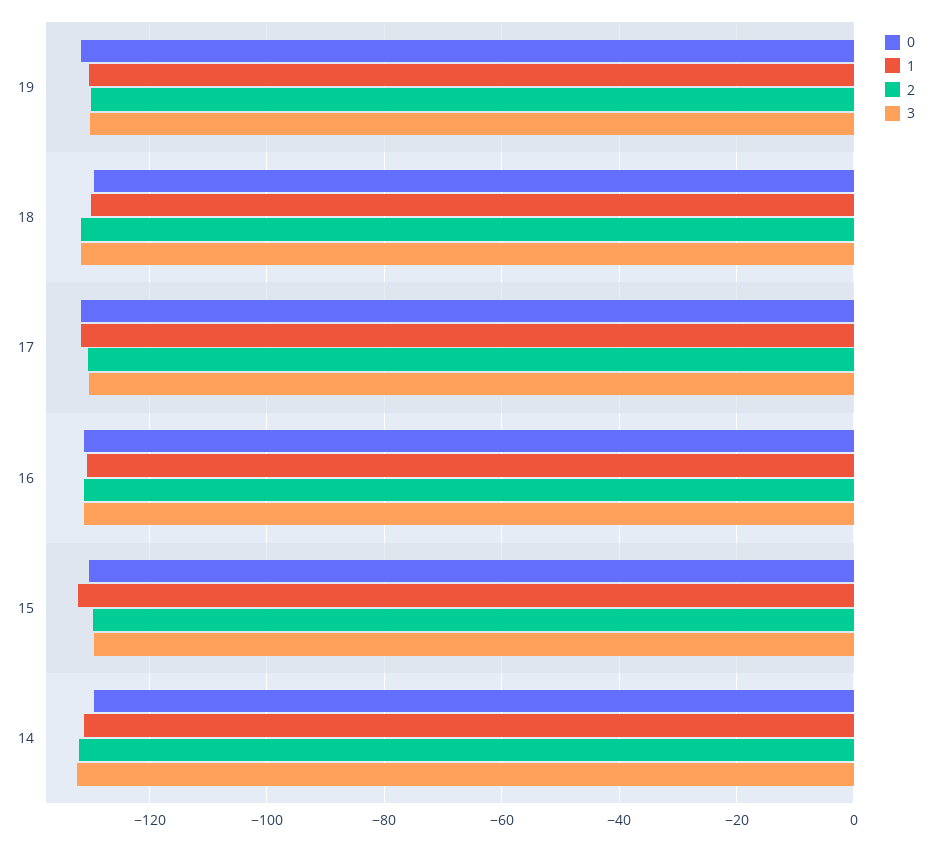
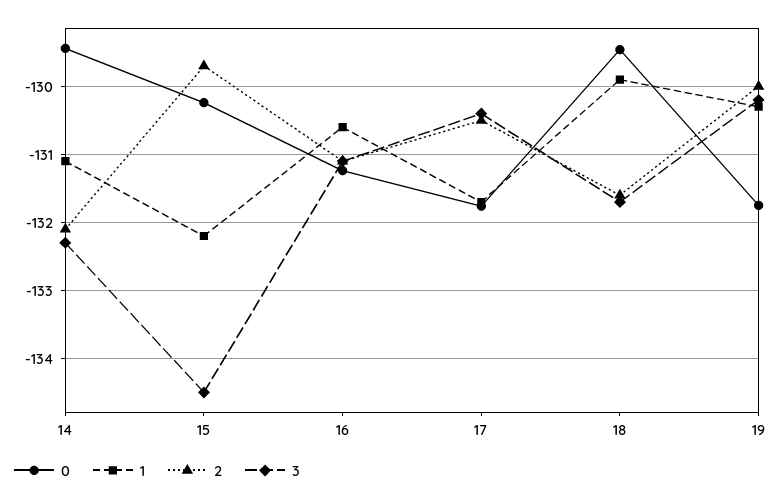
3, 15: -130 -> -134.5

